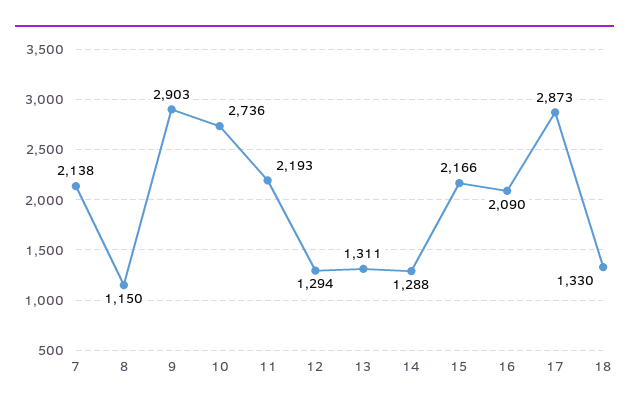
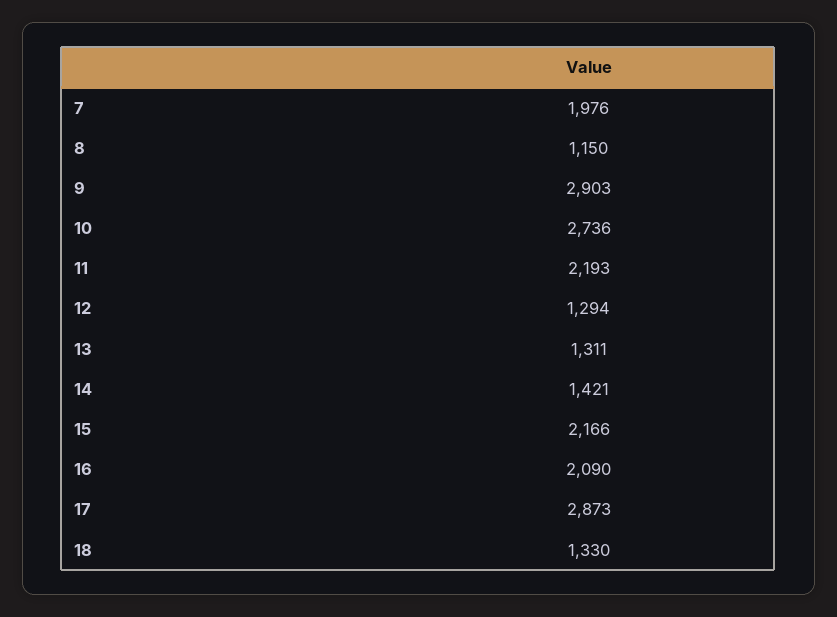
7: 2138 -> 1976
14: 1288 -> 1421

